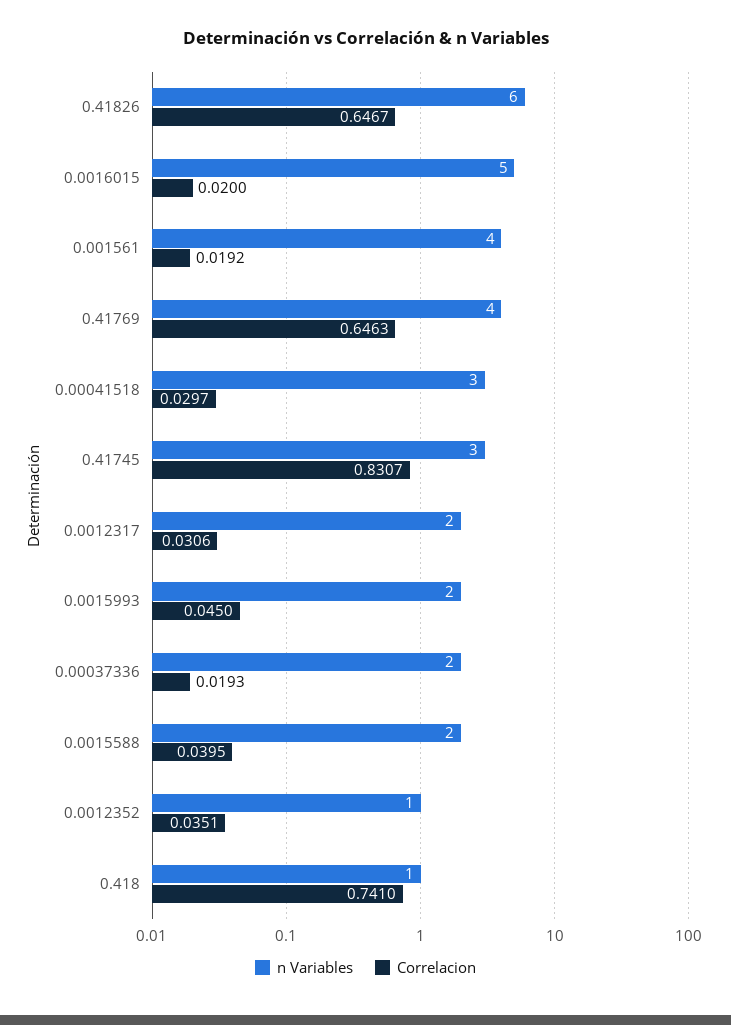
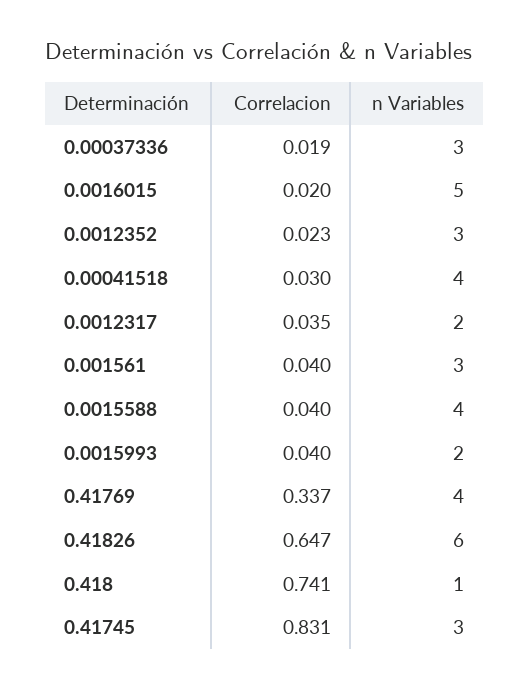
n Variables, 0.001561: 4 -> 3
Correlacion, 0.001561: 0.0192 -> 0.04
Correlacion, 0.41769: 0.6463 -> 0.337
n Variables, 0.00041518: 3 -> 4
Correlacion, 0.0012317: 0.0306 -> 0.035
Correlacion, 0.0015993: 0.045 -> 0.04
n Variables, 0.00037336: 2 -> 3
n Variables, 0.0015588: 2 -> 4
n Variables, 0.0012352: 1 -> 3
Correlacion, 0.0012352: 0.0351 -> 0.023

